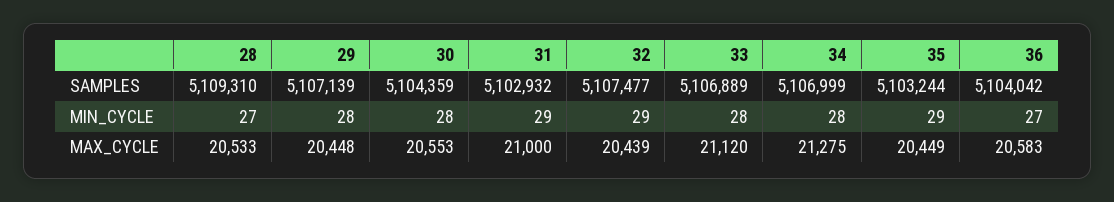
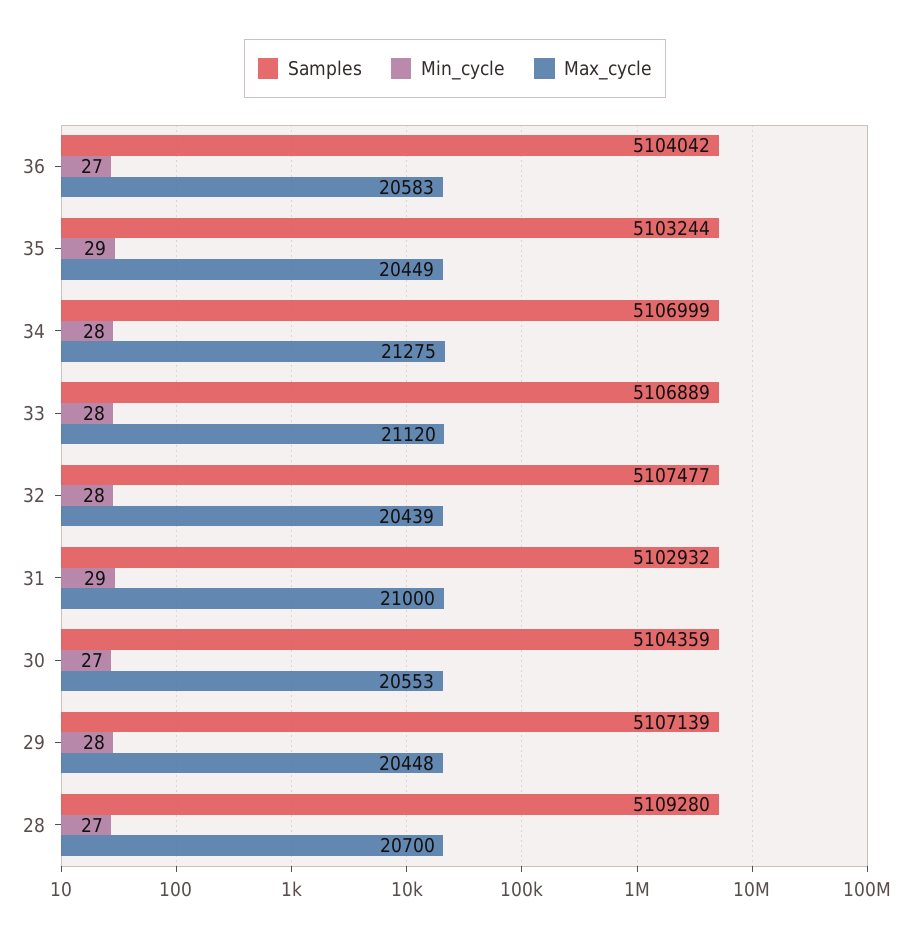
SAMPLES, 28: 5109310 -> 5109280
MIN_CYCLE, 30: 28 -> 27
MIN_CYCLE, 32: 29 -> 28
MAX_CYCLE, 28: 20533 -> 20700

